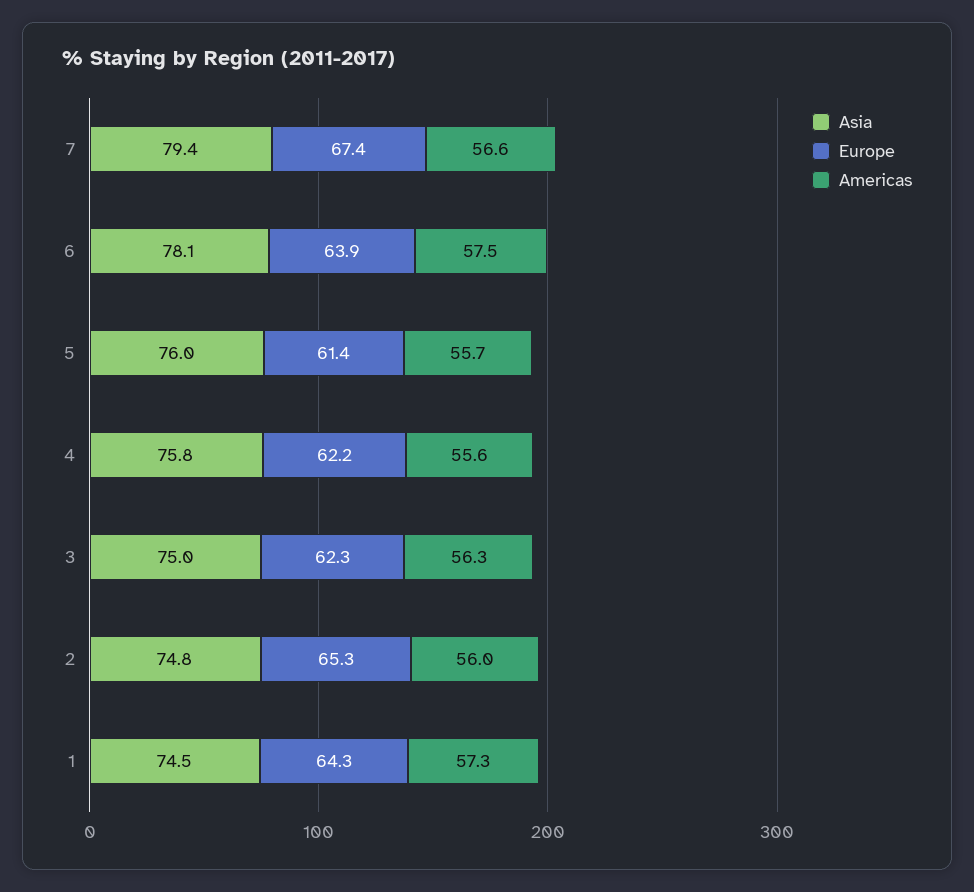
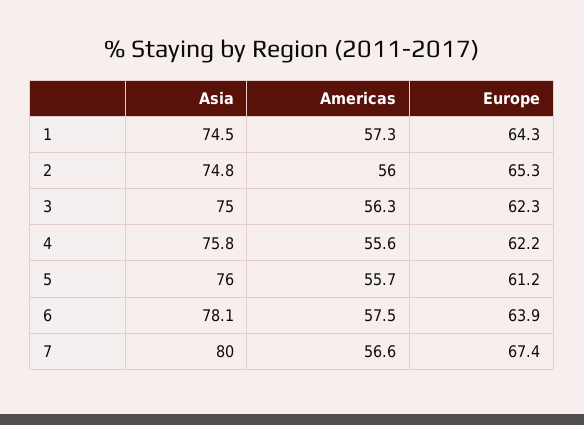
Asia, 7: 79.4 -> 80
Europe, 5: 61.4 -> 61.2

